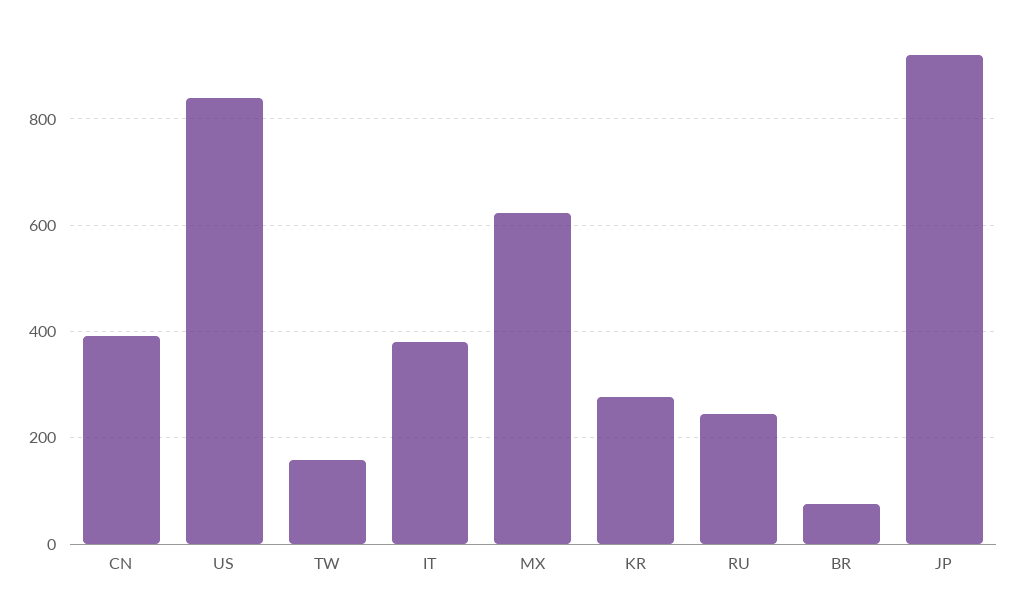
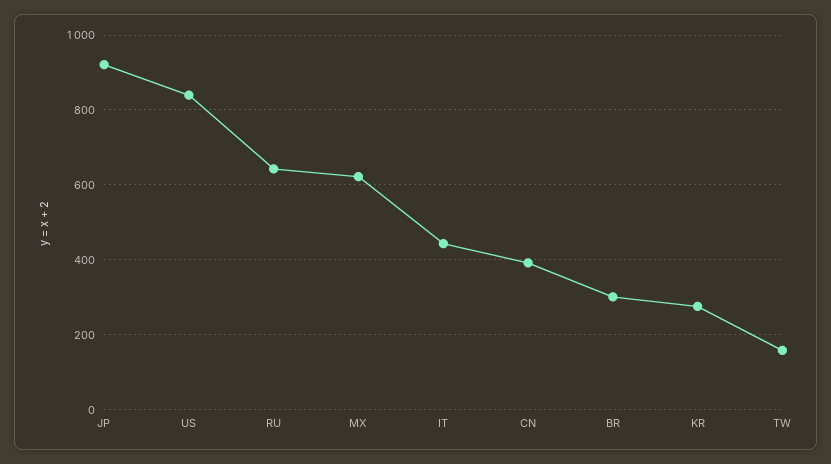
IT: 380 -> 440
RU: 240 -> 640
BR: 80 -> 300

